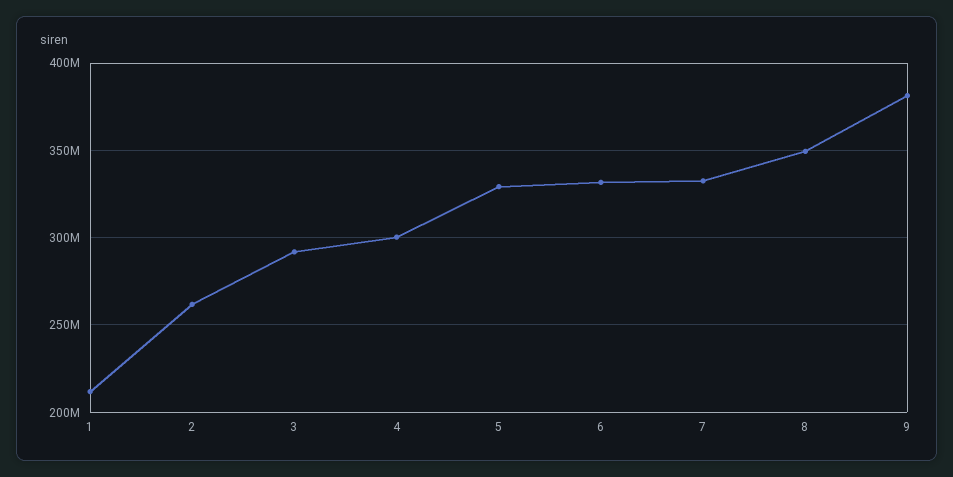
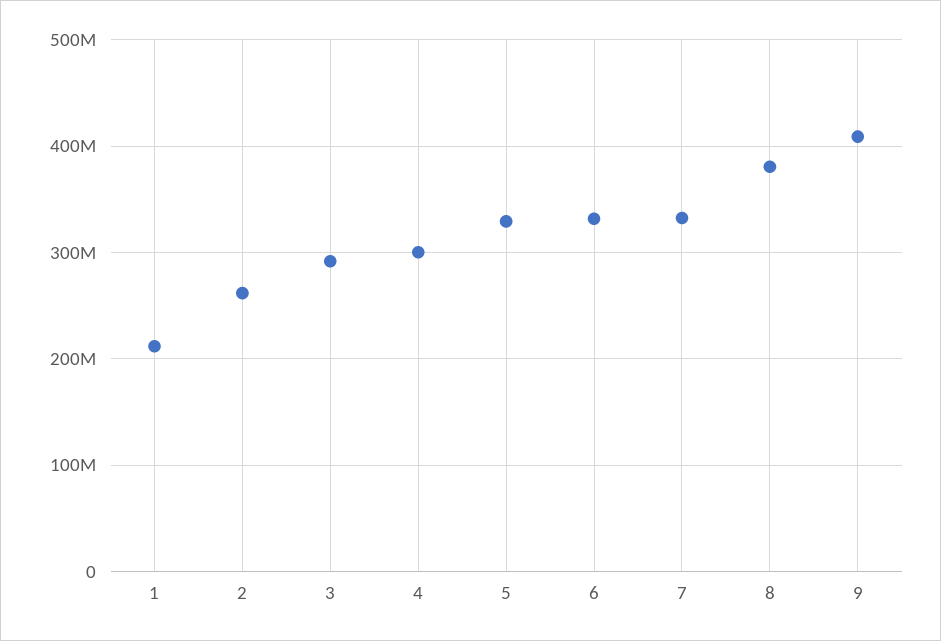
8: 350000000 -> 380000000
9: 380000000 -> 410000000

